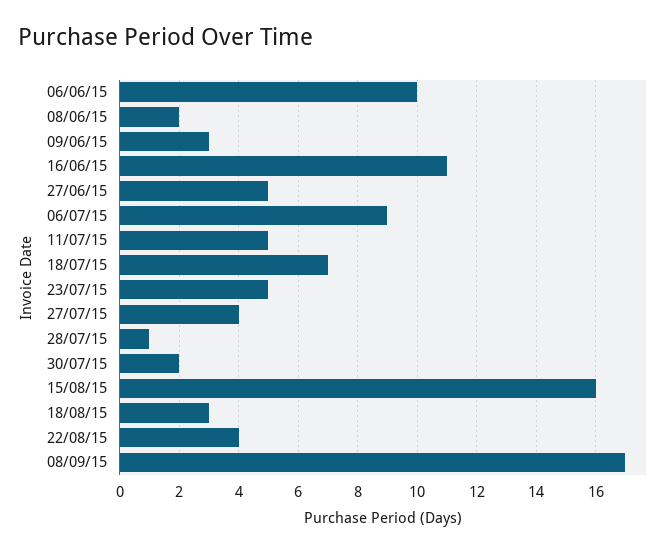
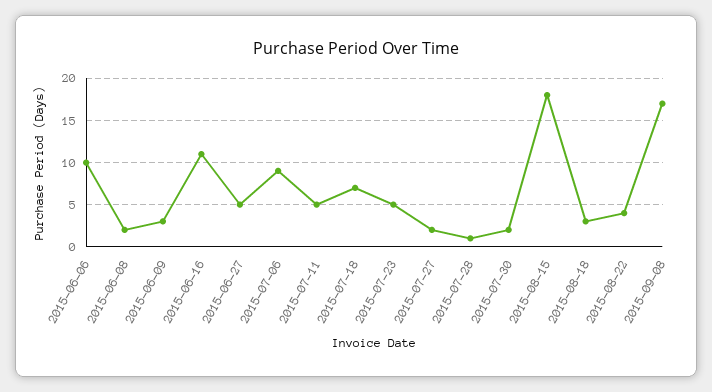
27/07/15: 4 -> 2
15/08/15: 16 -> 18

